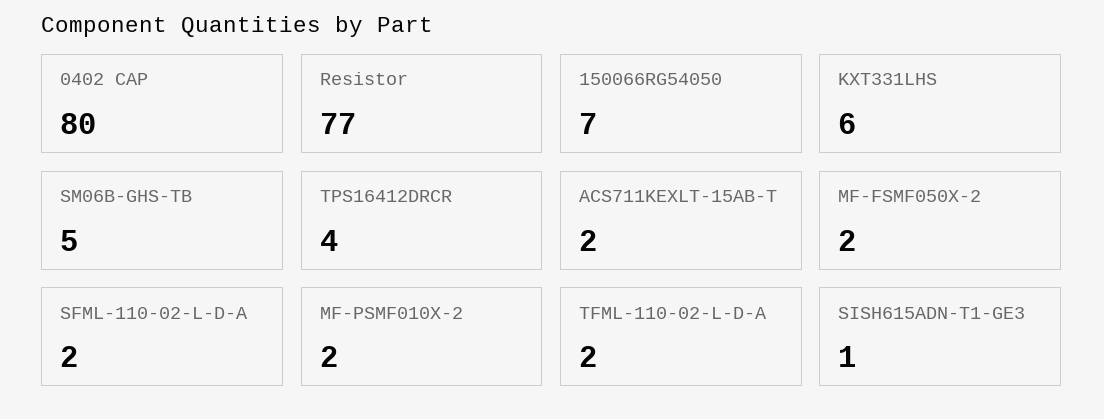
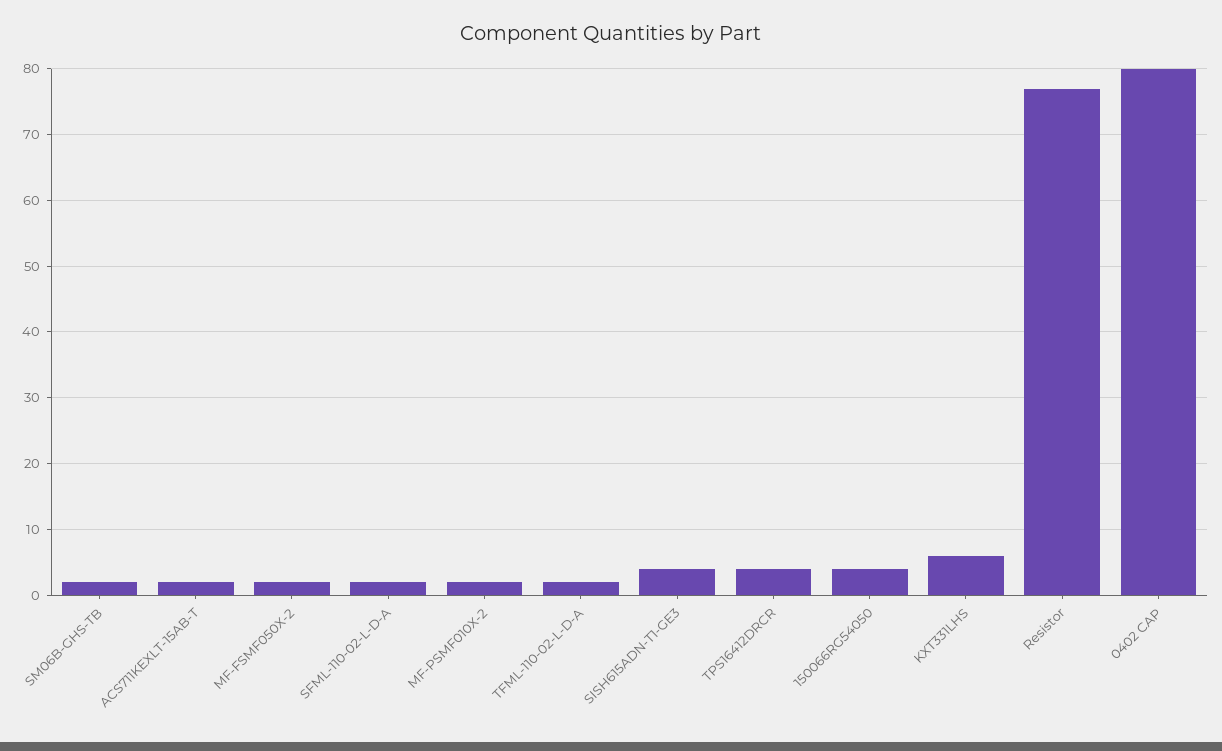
150066RG54050: 7 -> 4
SM06B-GHS-TB: 5 -> 2
SISH615ADN-T1-GE3: 1 -> 4

